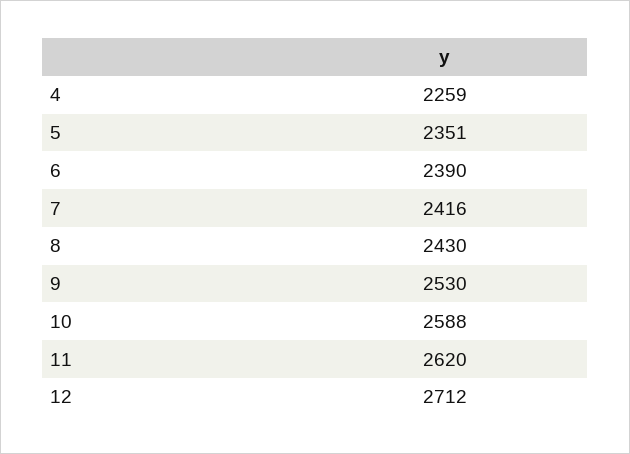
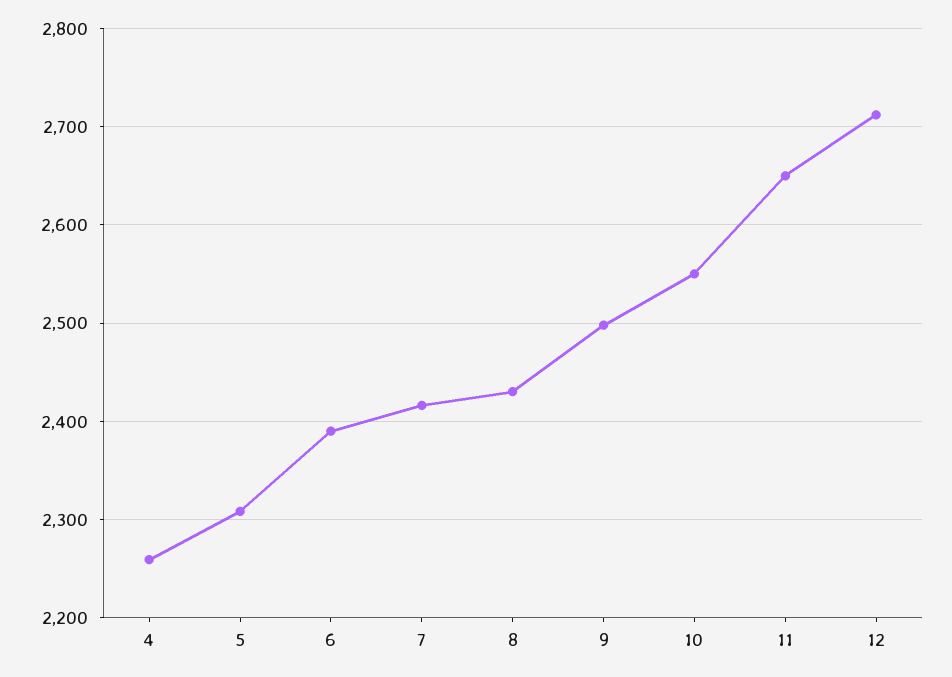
5: 2351 -> 2310
9: 2530 -> 2500
10: 2588 -> 2550
11: 2620 -> 2650

